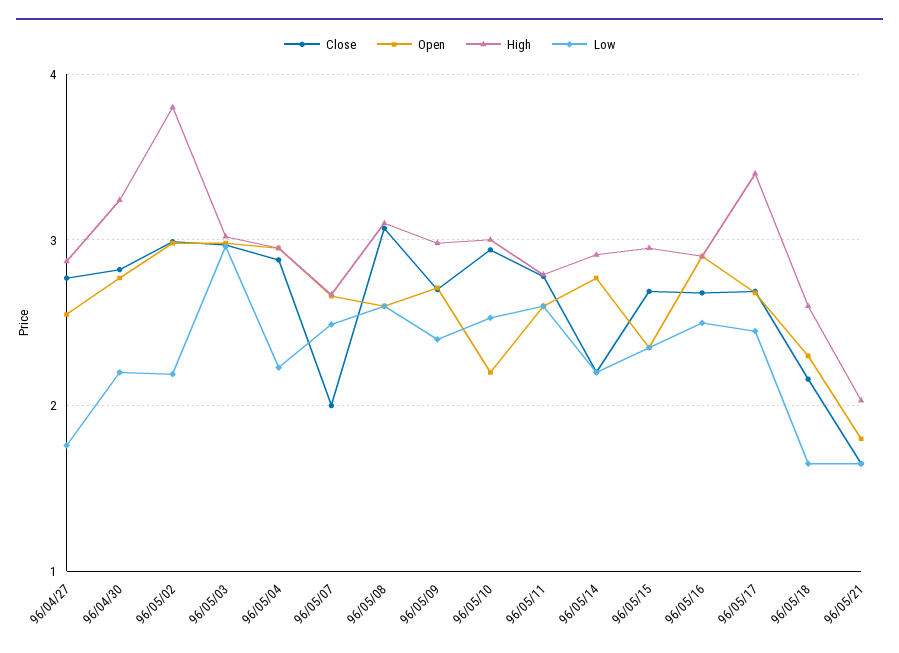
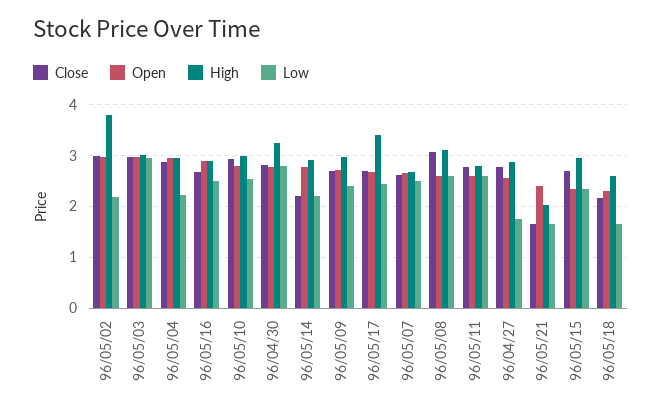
Low, 96/04/30: 2.2 -> 2.8
Close, 96/05/07: 2 -> 2.6
Open, 96/05/10: 2.2 -> 2.8
Open, 96/05/21: 1.8 -> 2.4

